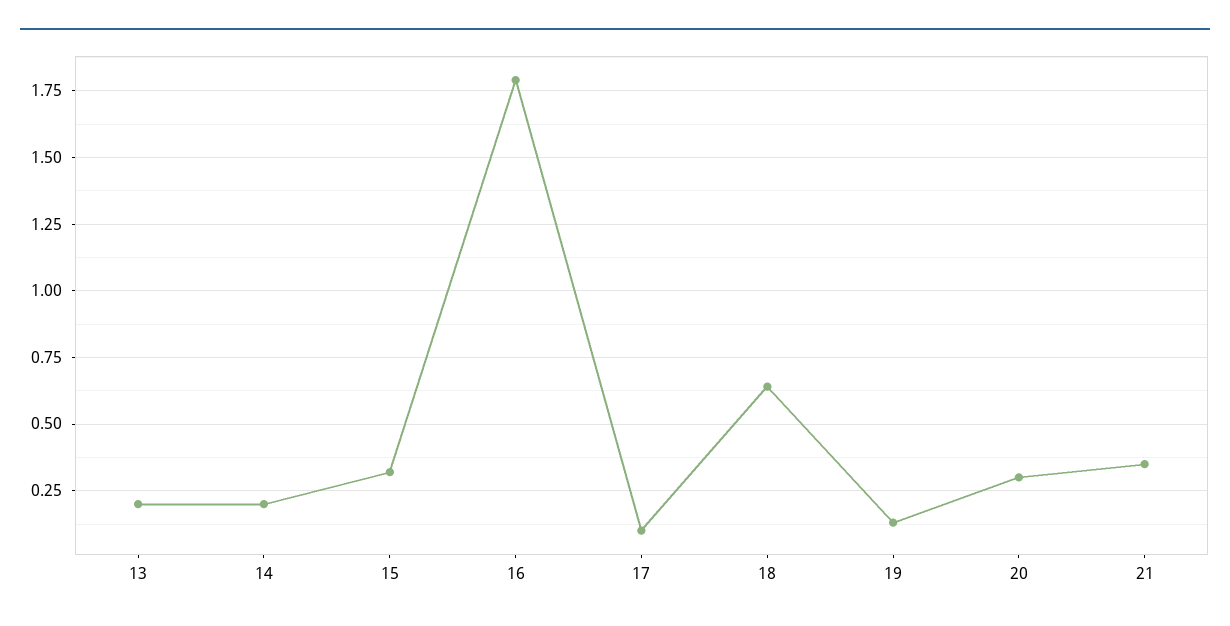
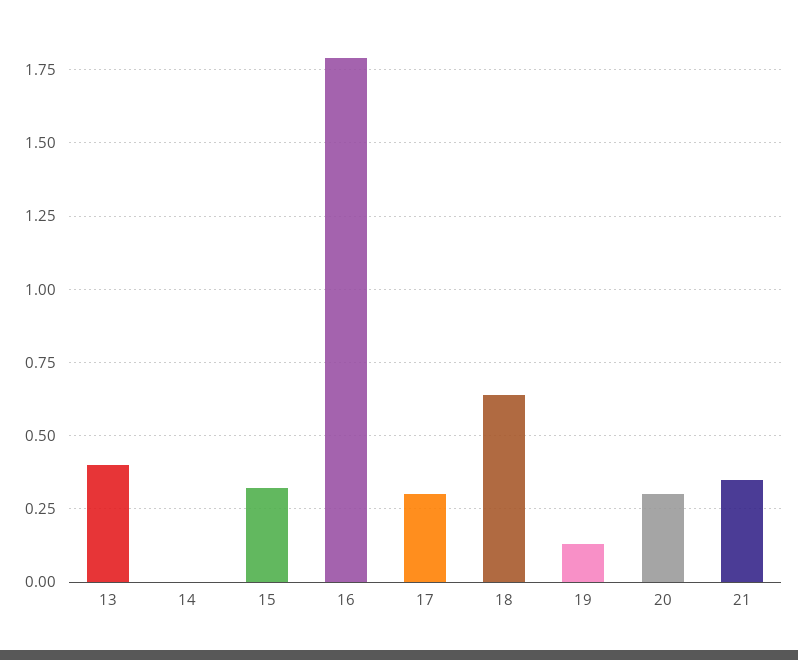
13: 0.2 -> 0.4
14: 0.2 -> 0
17: 0.1 -> 0.3

